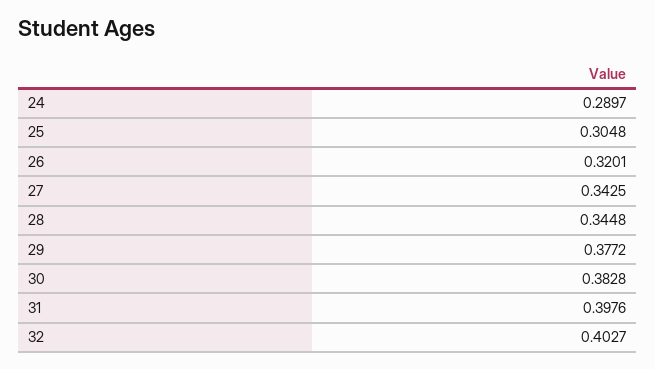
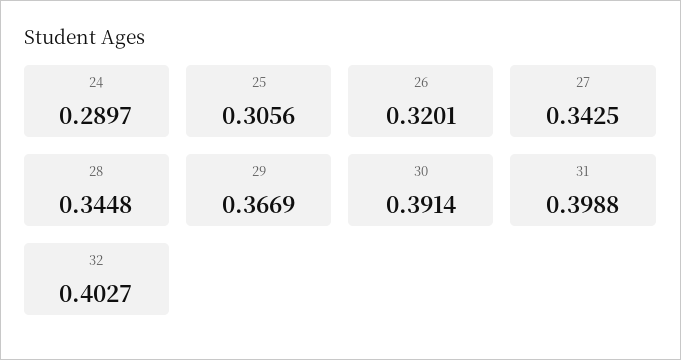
25: 0.3048 -> 0.3056
29: 0.3772 -> 0.3669
30: 0.3828 -> 0.3914
31: 0.3976 -> 0.3988

